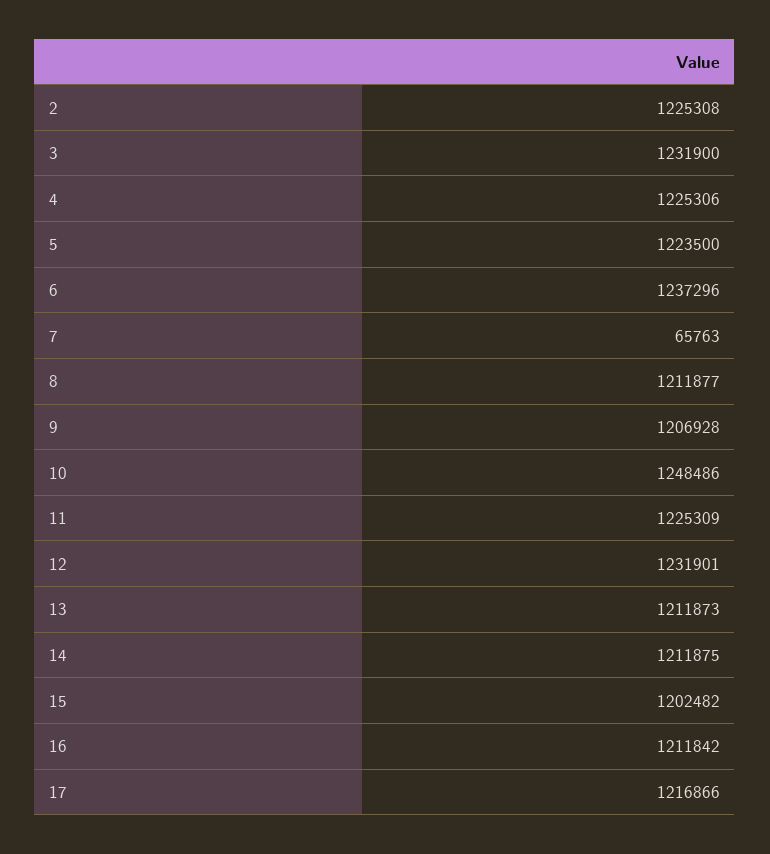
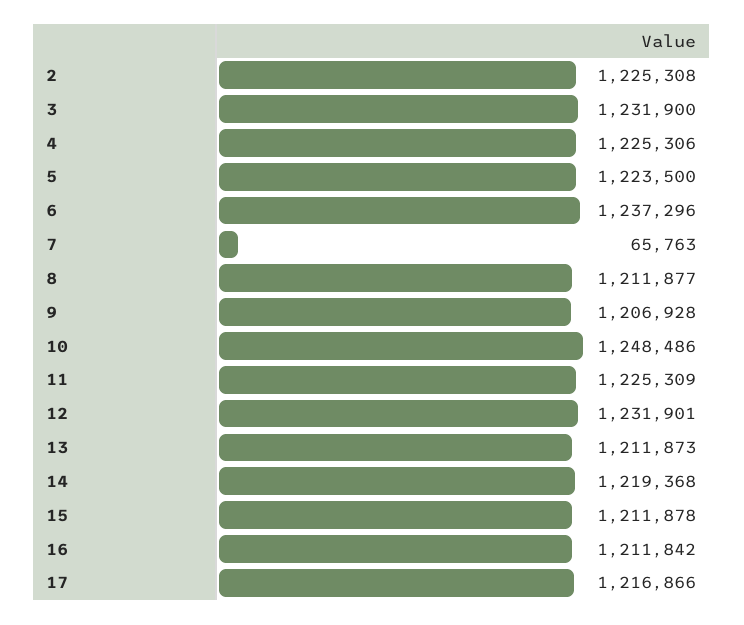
14: 1211875 -> 1219368
15: 1202482 -> 1211878

